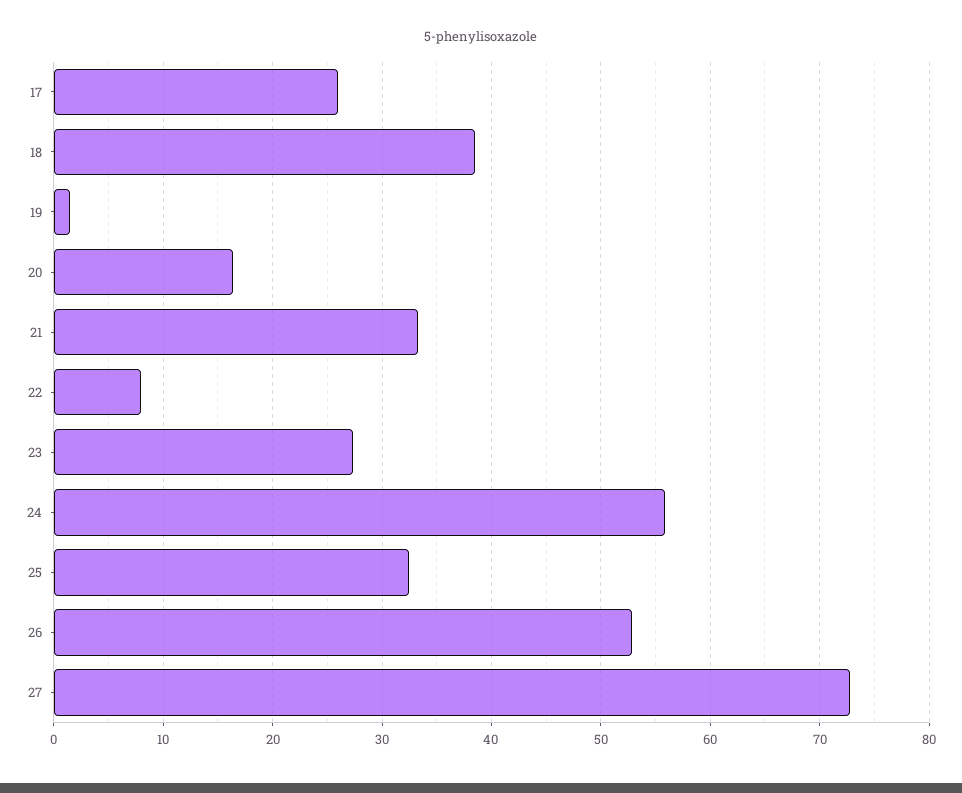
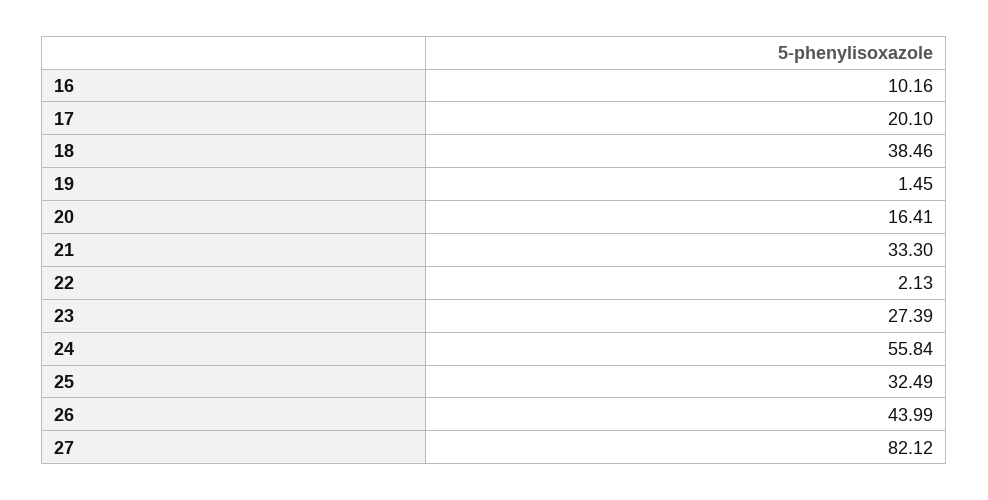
17: 26 -> 20.1
22: 8 -> 2.13
26: 53 -> 43.99
27: 73 -> 82.12
16: none -> 10.16

